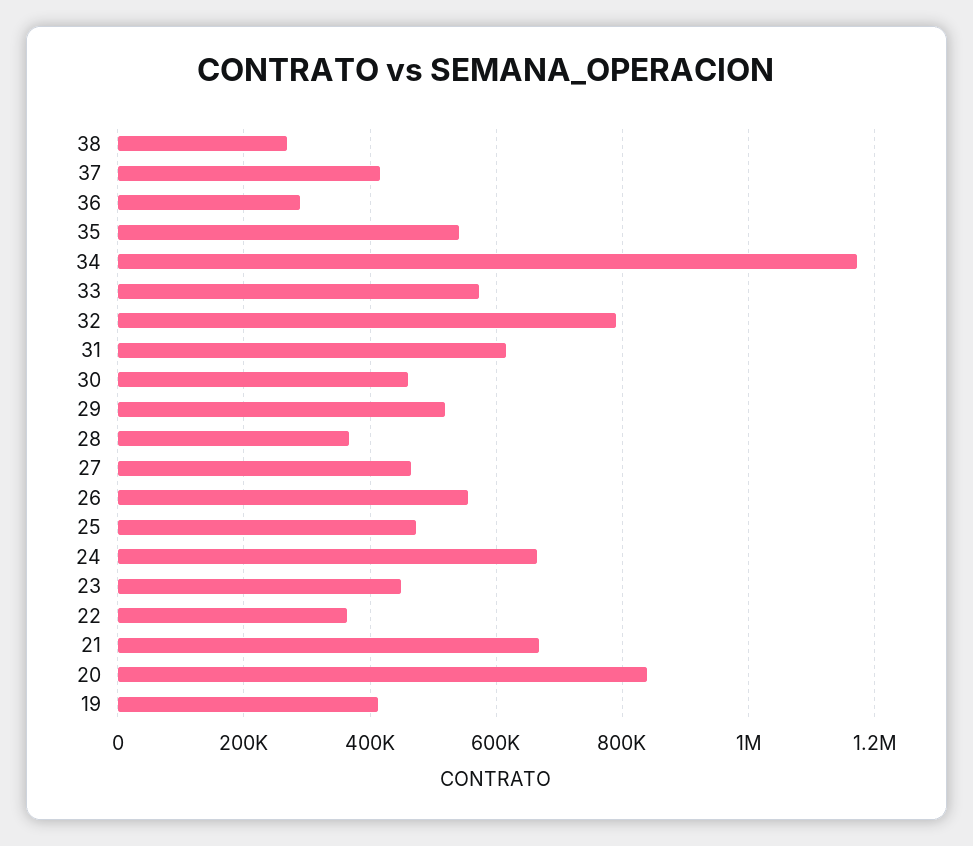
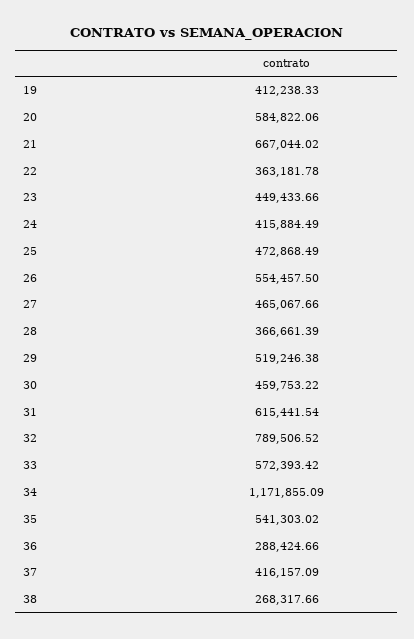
24: 660000 -> 415884.49
20: 840000 -> 584822.06

